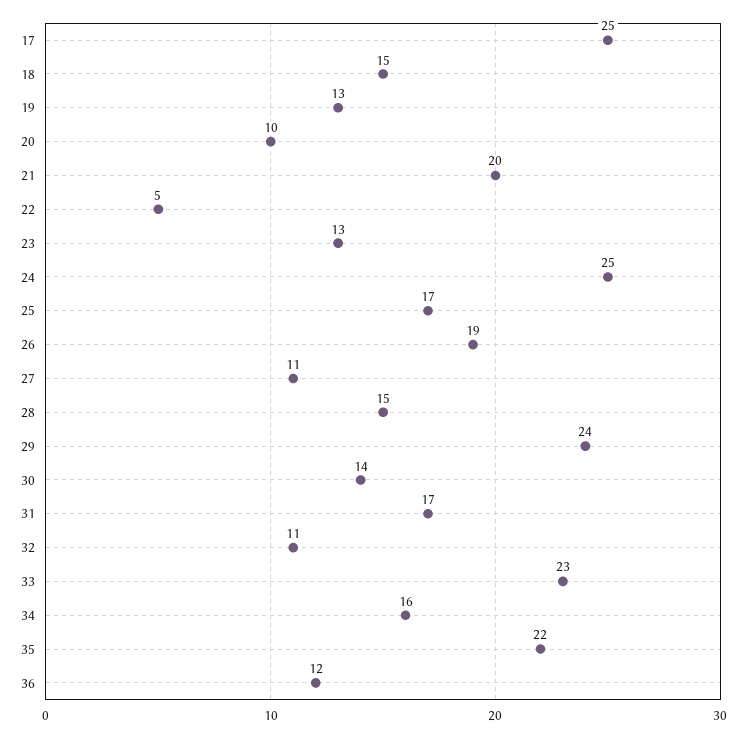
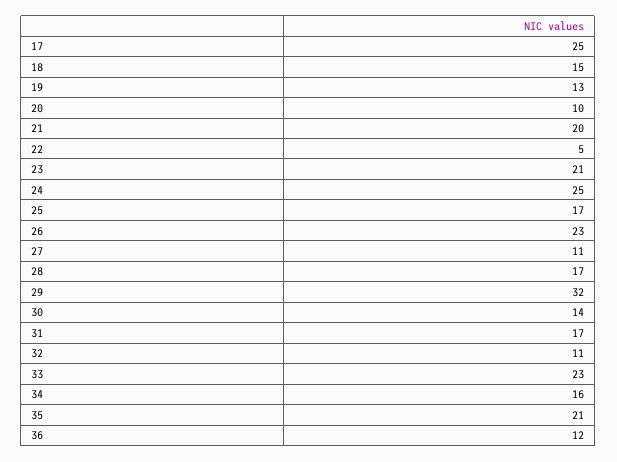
23: 13 -> 21
26: 19 -> 23
28: 15 -> 17
29: 24 -> 32
35: 22 -> 21

